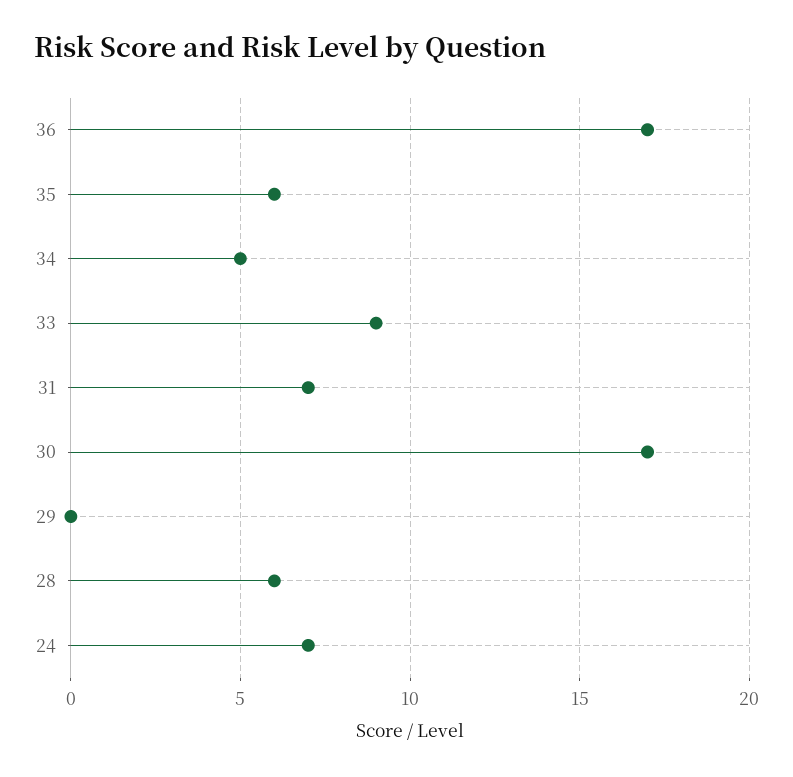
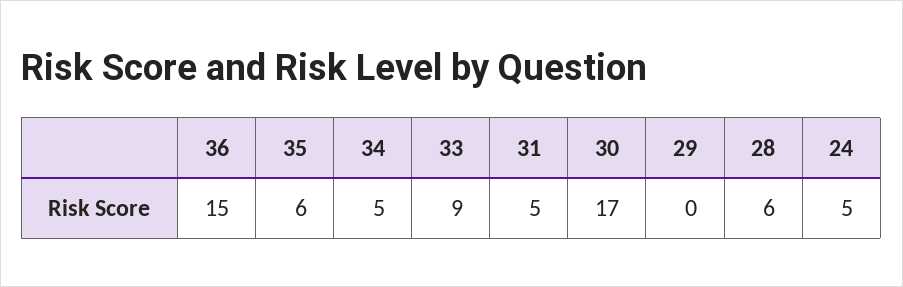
36: 17 -> 15
31: 7 -> 5
24: 7 -> 5

